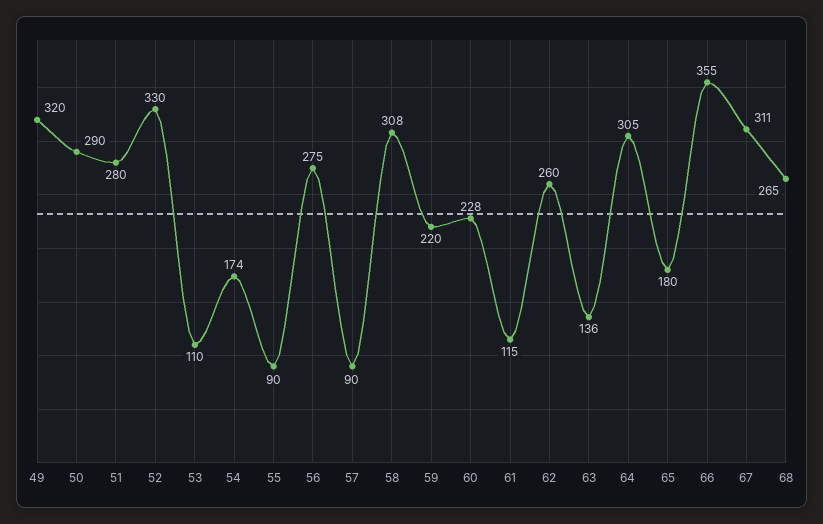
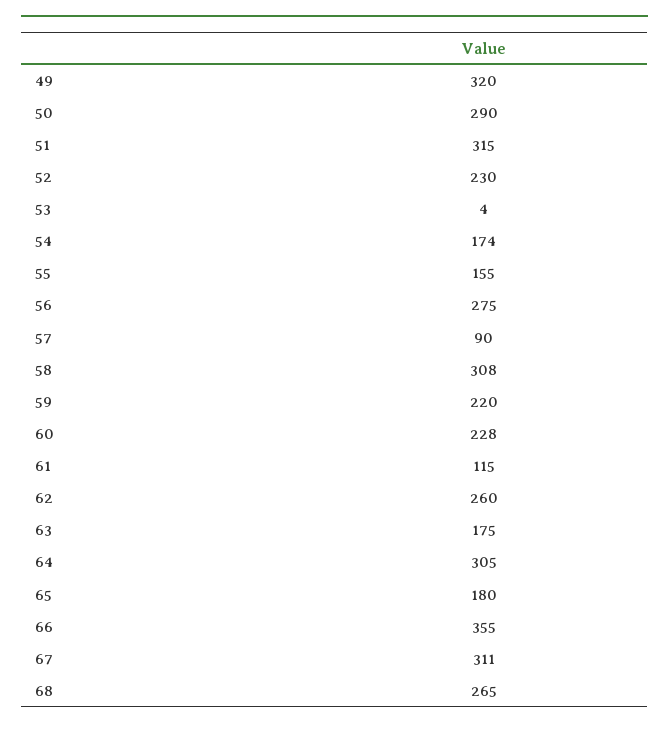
51: 280 -> 315
52: 330 -> 230
53: 110 -> 4
55: 90 -> 155
63: 136 -> 175

